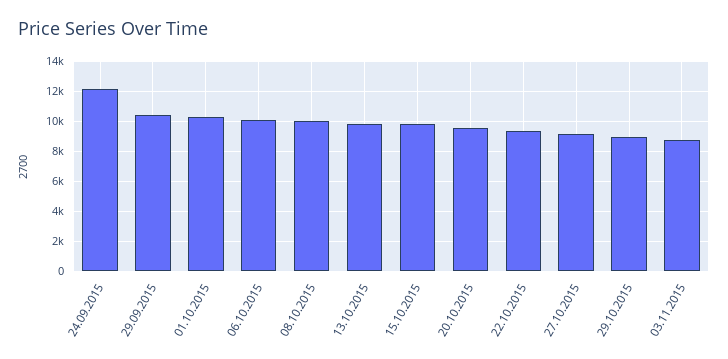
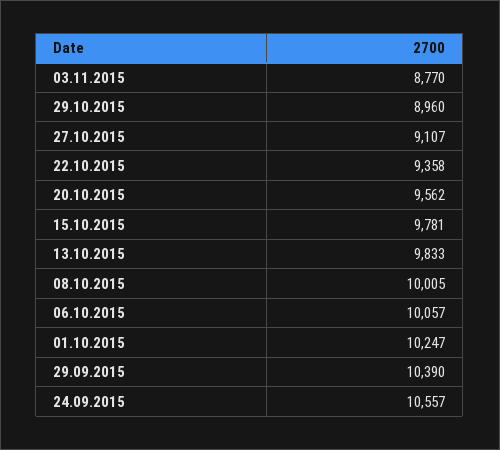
24.09.2015: 12000 -> 10557

